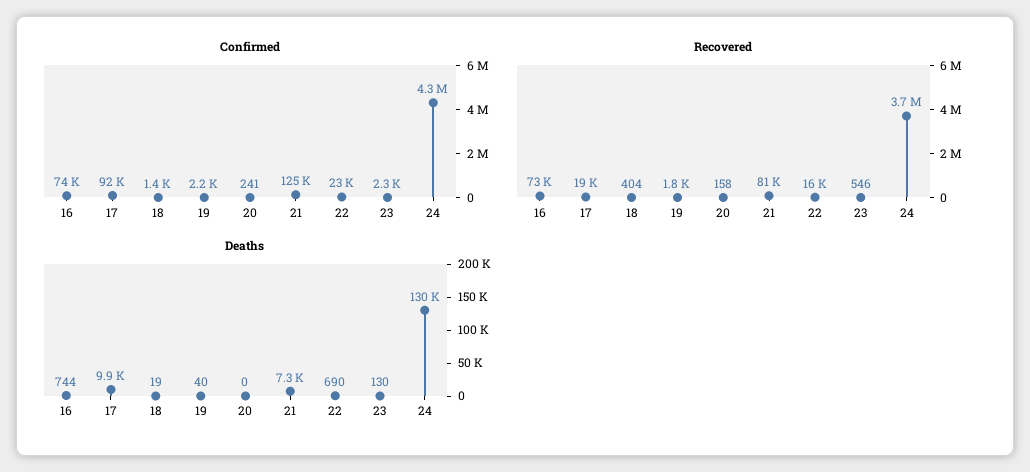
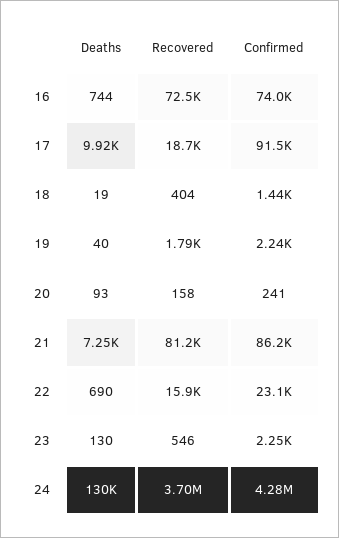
Confirmed, 21: 125000 -> 86200
Deaths, 20: 0 -> 93

